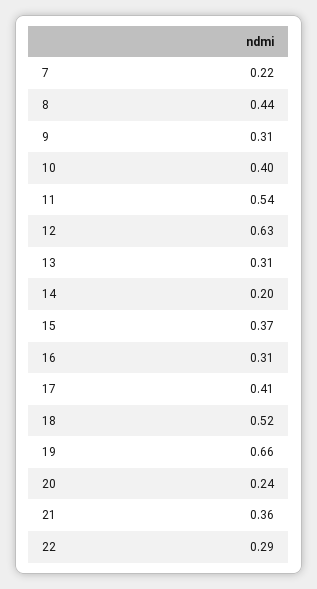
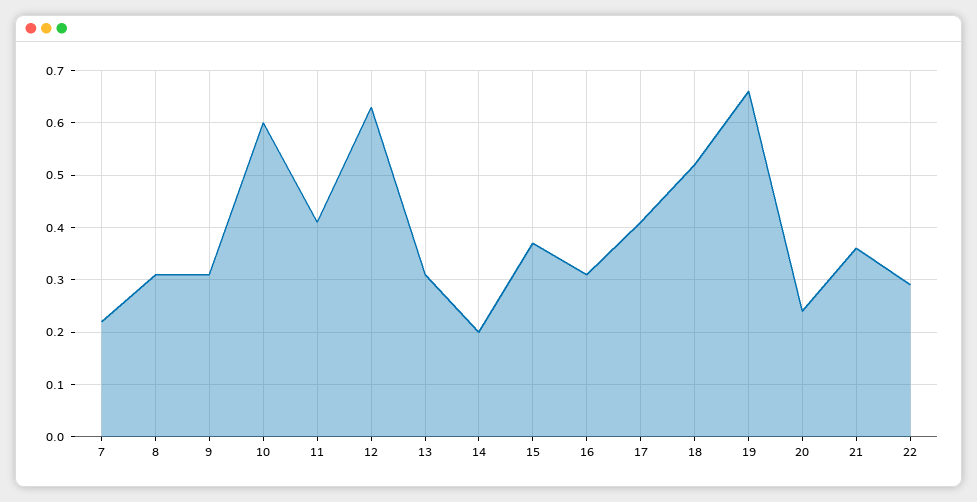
8: 0.44 -> 0.3
10: 0.4 -> 0.6
11: 0.54 -> 0.4

